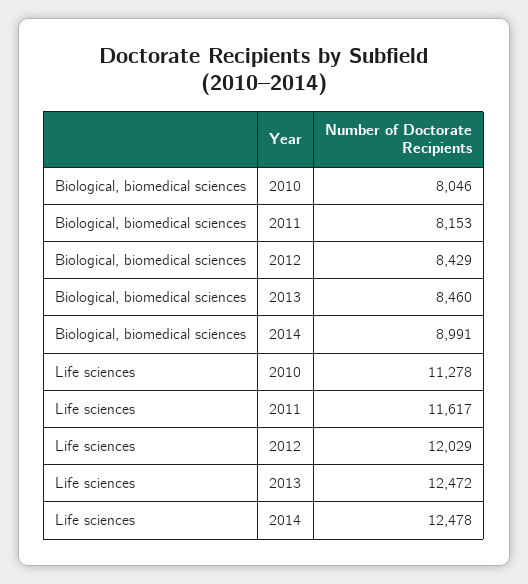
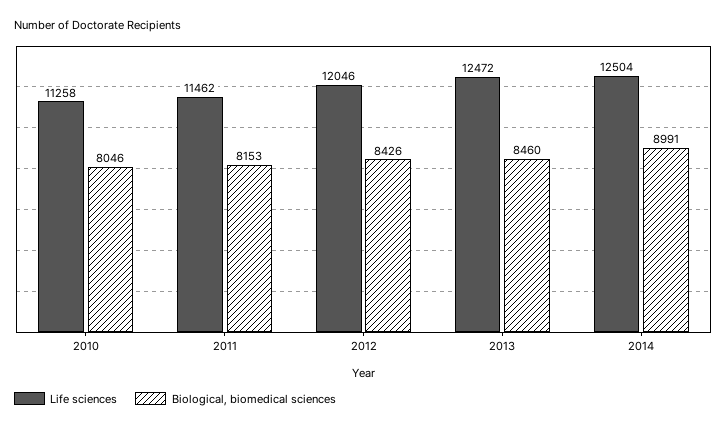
Biological, biomedical sciences, 2012: 8429 -> 8426
Life sciences, 2010: 11278 -> 11258
Life sciences, 2011: 11617 -> 11462
Life sciences, 2012: 12029 -> 12046
Life sciences, 2014: 12478 -> 12504

